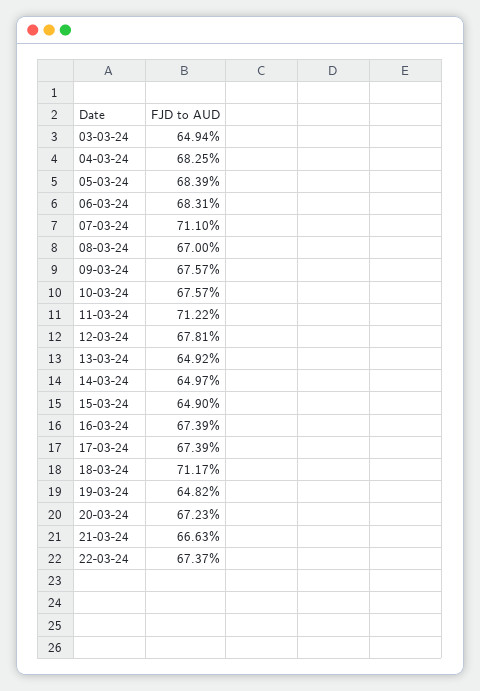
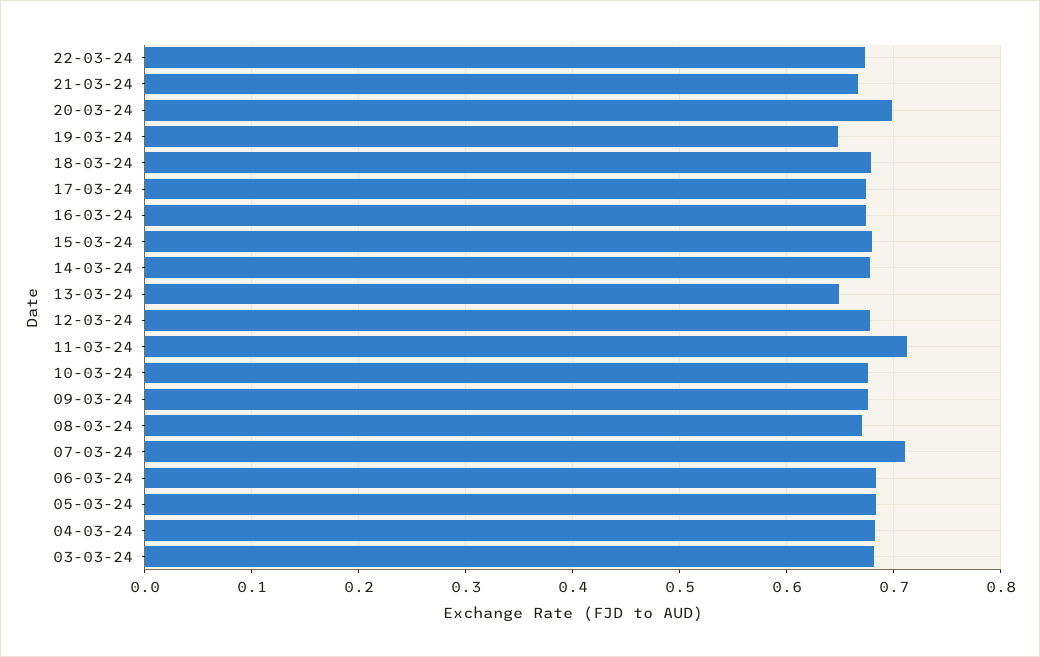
03-03-24: 0.6494 -> 0.68
14-03-24: 0.6497 -> 0.68
15-03-24: 0.649 -> 0.68
18-03-24: 0.7117 -> 0.68
20-03-24: 0.6723 -> 0.7

